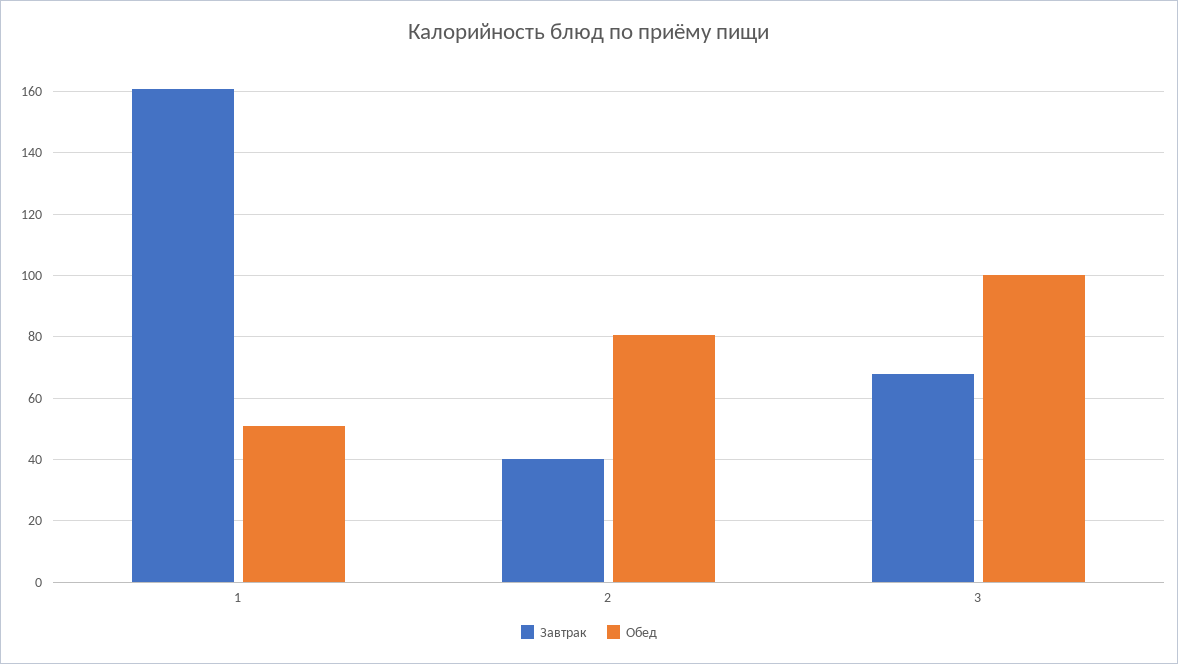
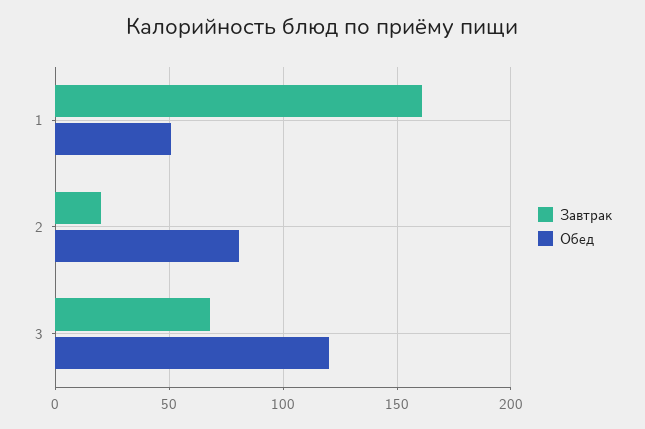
Завтрак, 2: 40 -> 20
Обед, 3: 100 -> 120

